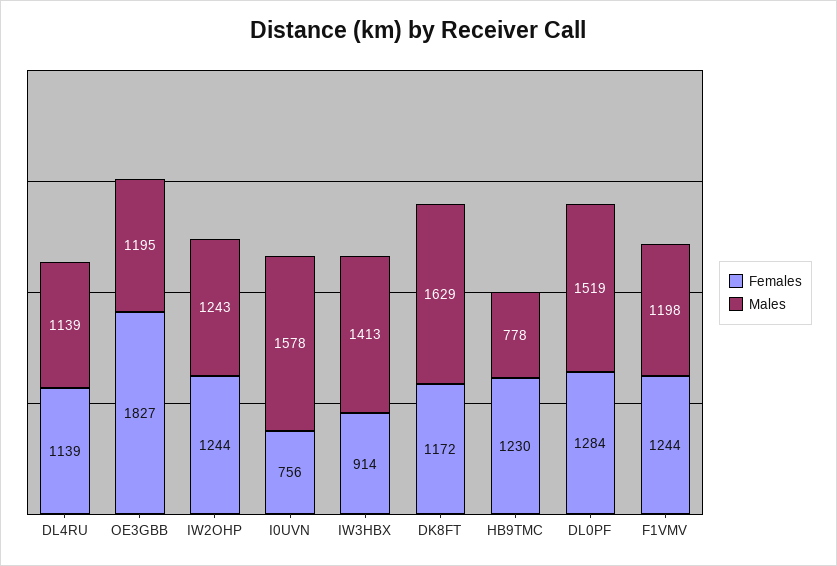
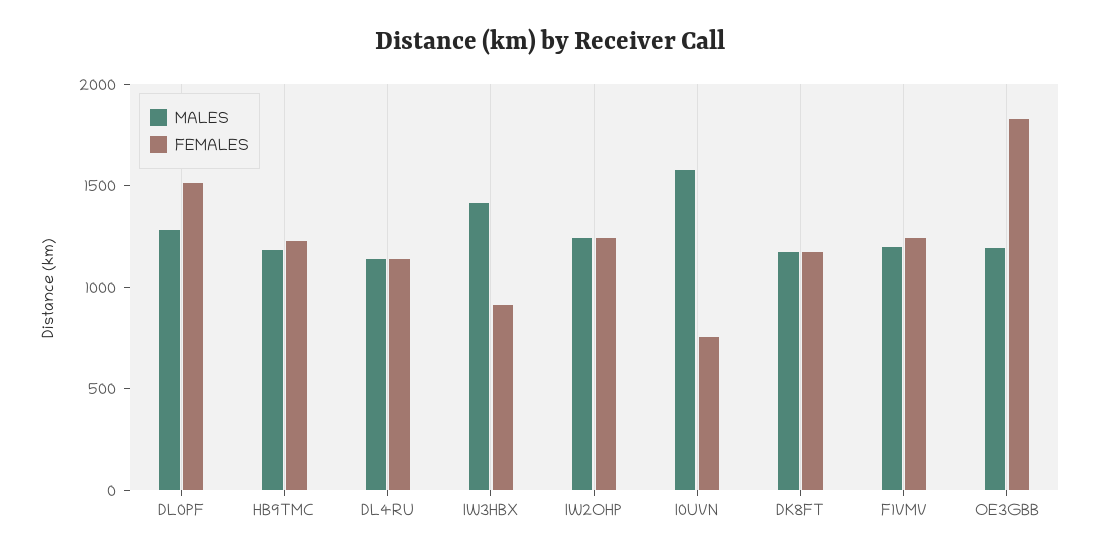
Males, DK8FT: 1629 -> 1200
Males, HB9TMC: 778 -> 1200
Females, DL0PF: 1284 -> 1500
Males, DL0PF: 1519 -> 1300

